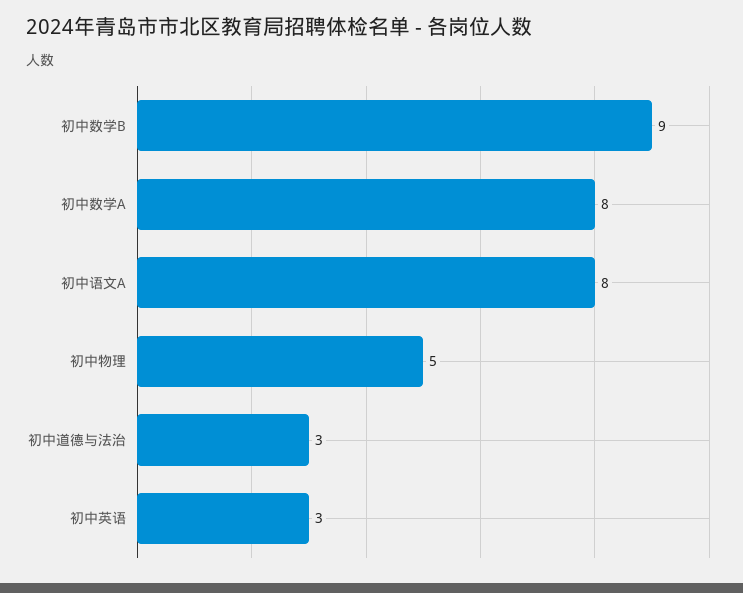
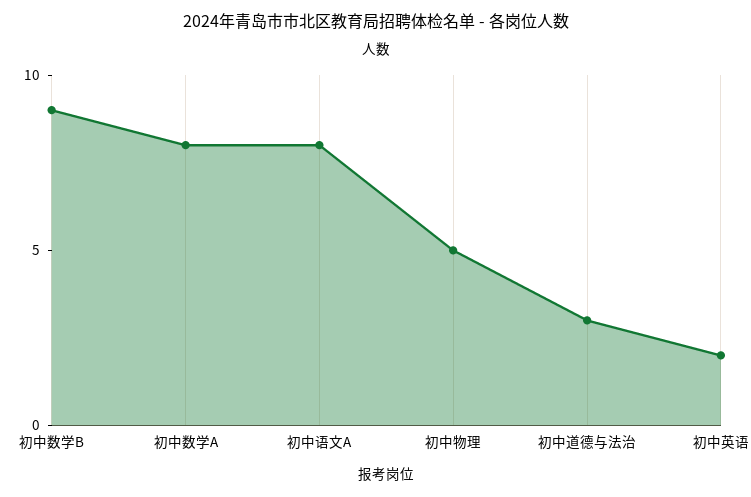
初中英语: 3 -> 2

